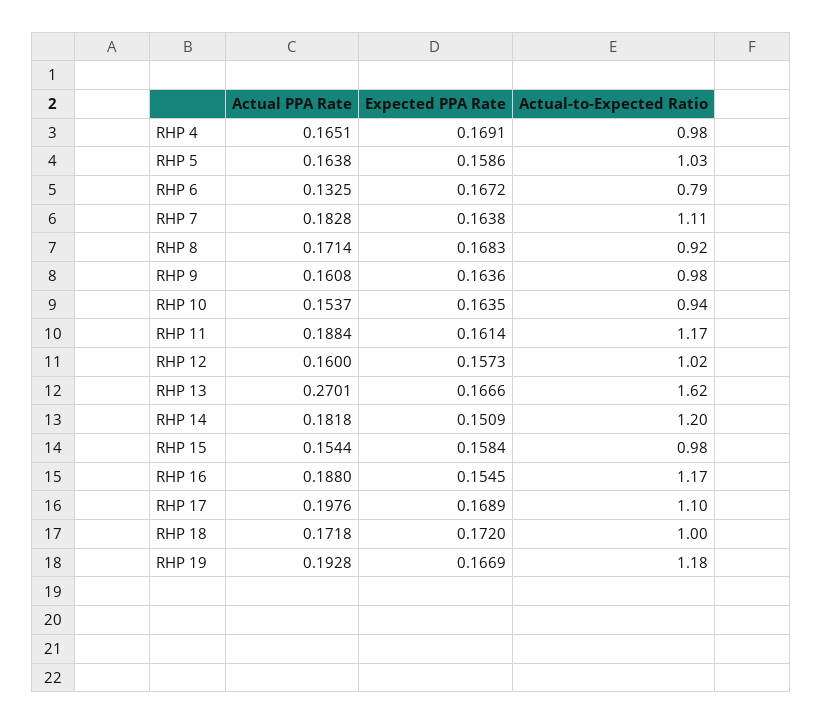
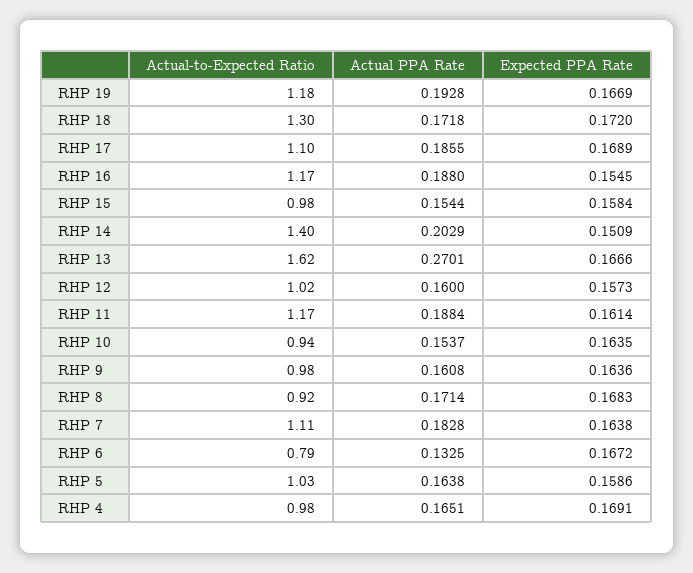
Actual PPA Rate, RHP 14: 0.1818 -> 0.2029
Actual-to-Expected Ratio, RHP 14: 1.2 -> 1.4
Actual PPA Rate, RHP 17: 0.1976 -> 0.1855
Actual-to-Expected Ratio, RHP 18: 1 -> 1.3

